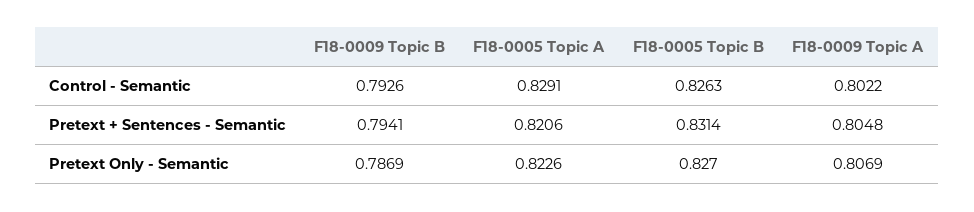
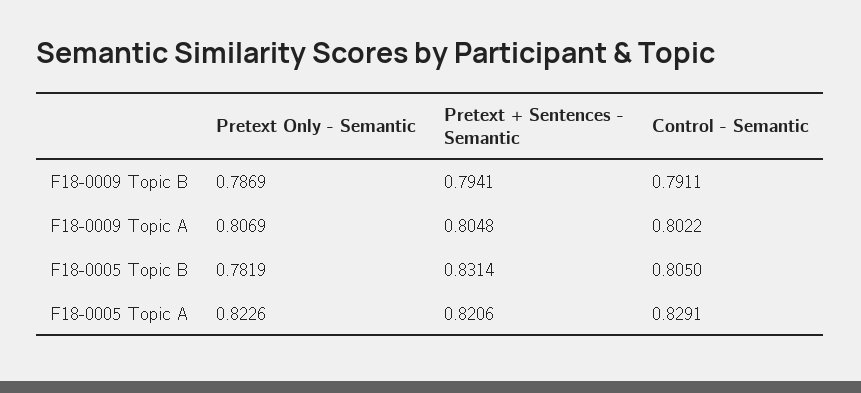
F18-0009 Topic B, Control - Semantic: 0.7926 -> 0.7911
F18-0005 Topic B, Control - Semantic: 0.8263 -> 0.805
F18-0005 Topic B, Pretext Only - Semantic: 0.827 -> 0.7819

